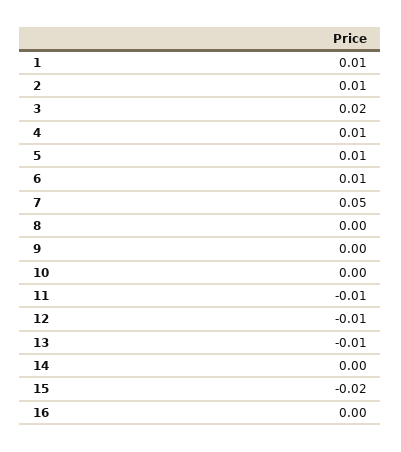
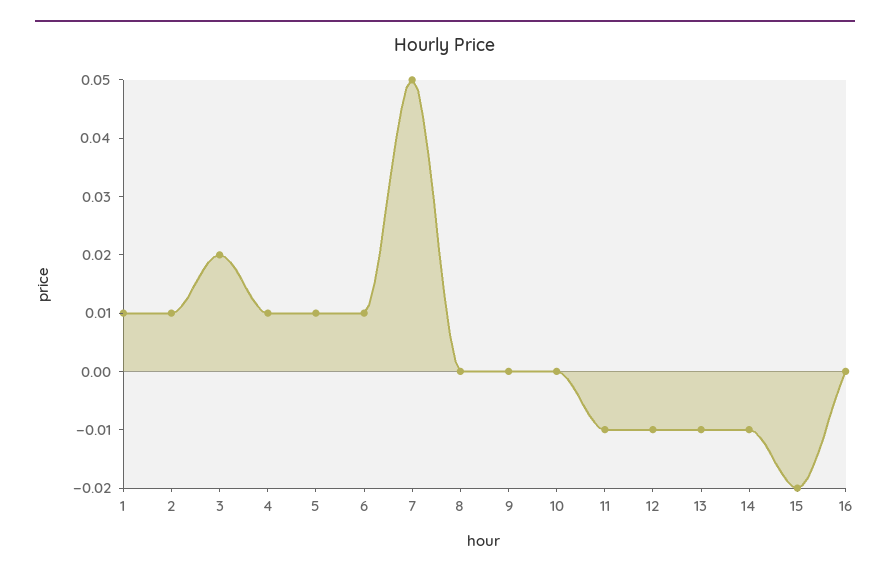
14: 0 -> -0.01

